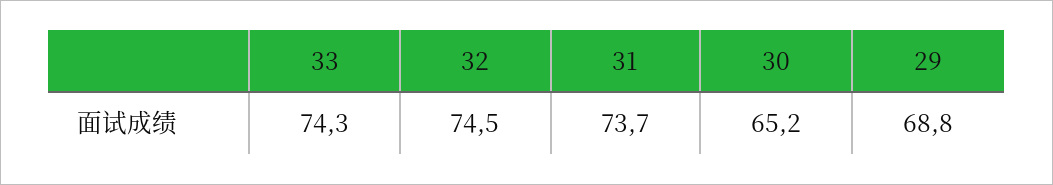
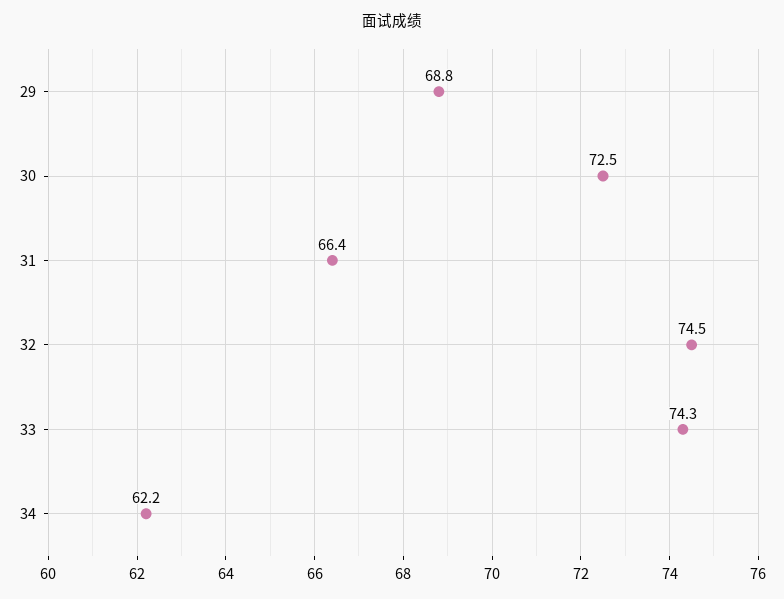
31: 73.7 -> 66.4
30: 65.2 -> 72.5
34: none -> 62.2

